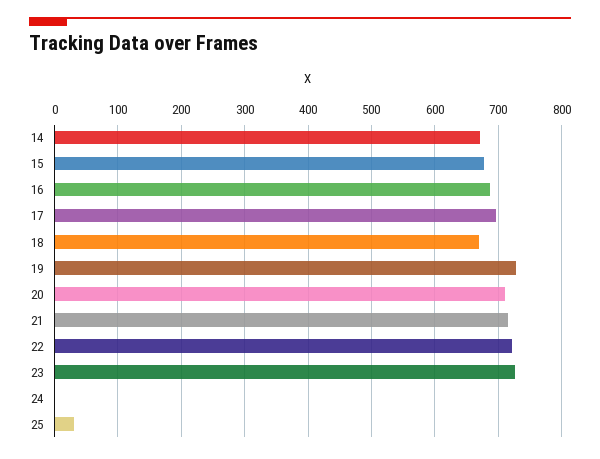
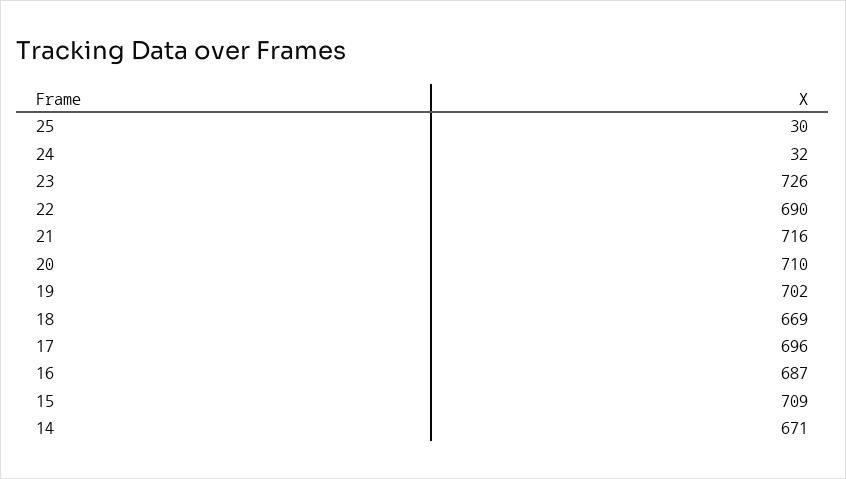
15: 680 -> 709
19: 730 -> 702
22: 720 -> 690
24: 0 -> 32

